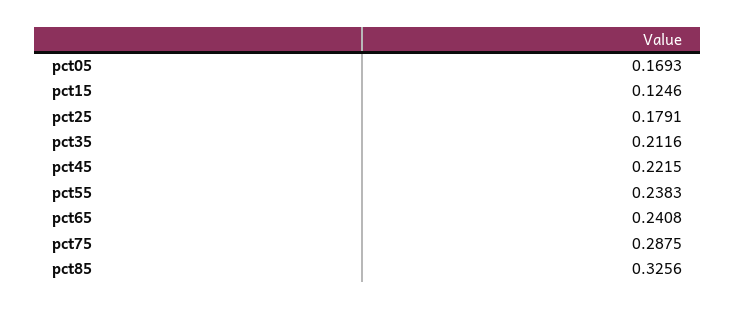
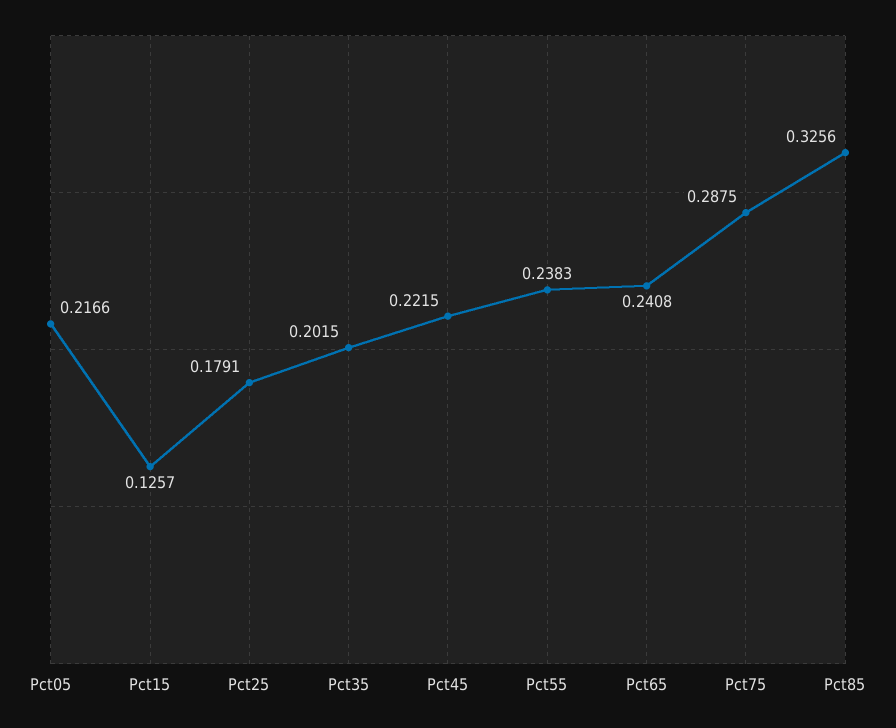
pct05: 0.1693 -> 0.2166
pct15: 0.1246 -> 0.1257
pct35: 0.2116 -> 0.2015

